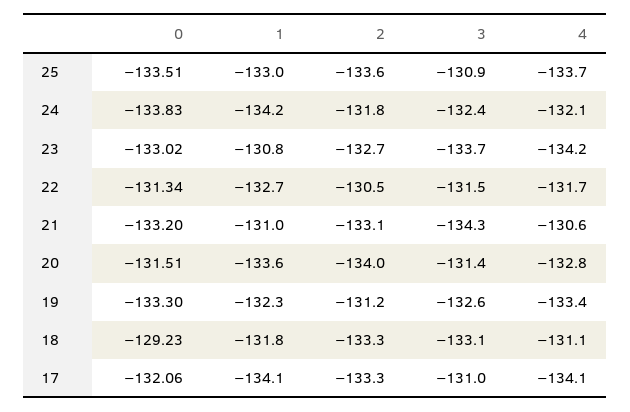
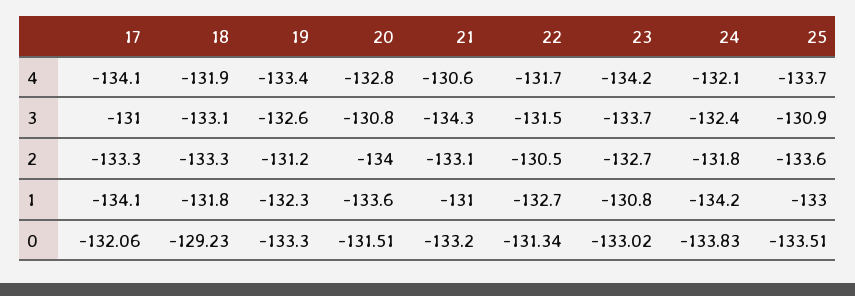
3, 20: -131.4 -> -130.8
4, 18: -131.1 -> -131.9

